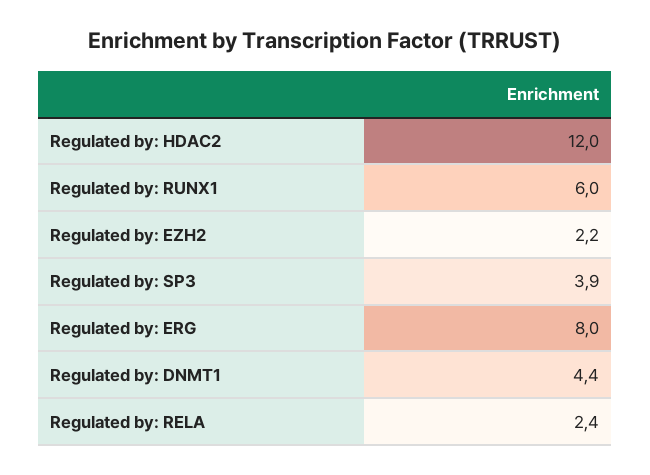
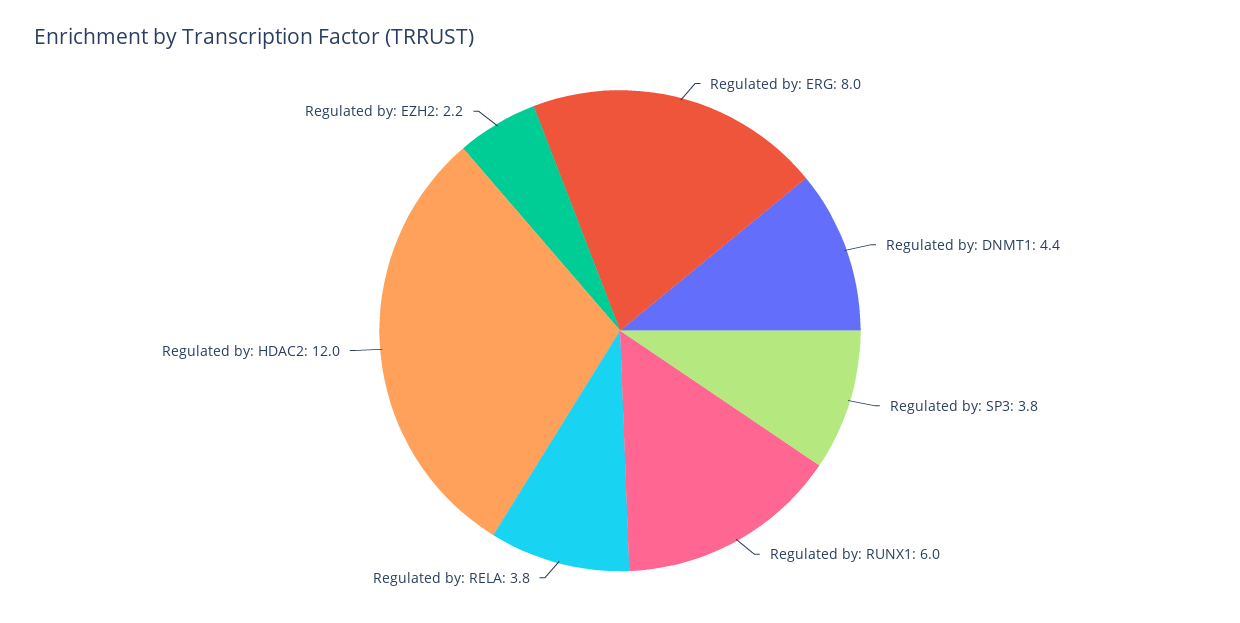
Regulated by: SP3: 3.9 -> 3.8
Regulated by: RELA: 2.4 -> 3.8

